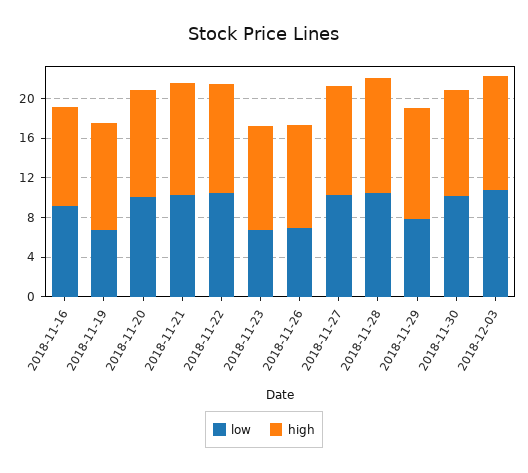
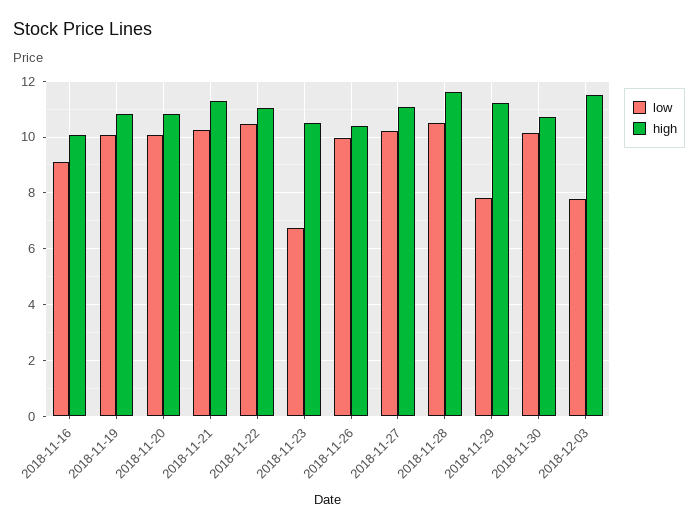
low, 2018-11-19: 7 -> 10
low, 2018-11-26: 7 -> 10
low, 2018-12-03: 11 -> 7.75

